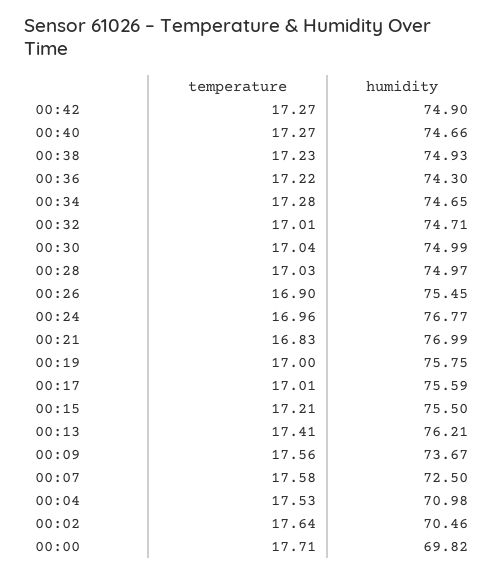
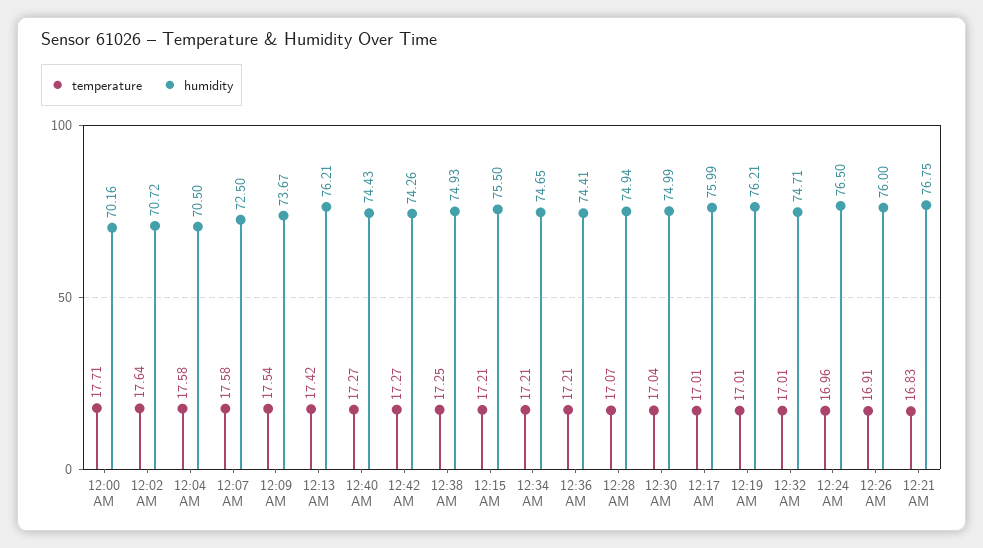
humidity, 00:42: 74.9 -> 74.26
humidity, 00:40: 74.66 -> 74.43
temperature, 00:38: 17.23 -> 17.25
temperature, 00:36: 17.22 -> 17.21
humidity, 00:36: 74.3 -> 74.41
temperature, 00:34: 17.28 -> 17.21
temperature, 00:28: 17.03 -> 17.07
humidity, 00:28: 74.97 -> 74.94
temperature, 00:26: 16.9 -> 16.91
humidity, 00:26: 75.45 -> 76
humidity, 00:24: 76.77 -> 76.5
humidity, 00:21: 76.99 -> 76.75
temperature, 00:19: 17 -> 17.01
humidity, 00:19: 75.75 -> 76.21
humidity, 00:17: 75.59 -> 75.99
temperature, 00:13: 17.41 -> 17.42
temperature, 00:09: 17.56 -> 17.54
temperature, 00:04: 17.53 -> 17.58
humidity, 00:04: 70.98 -> 70.5
humidity, 00:02: 70.46 -> 70.72
humidity, 00:00: 69.82 -> 70.16

